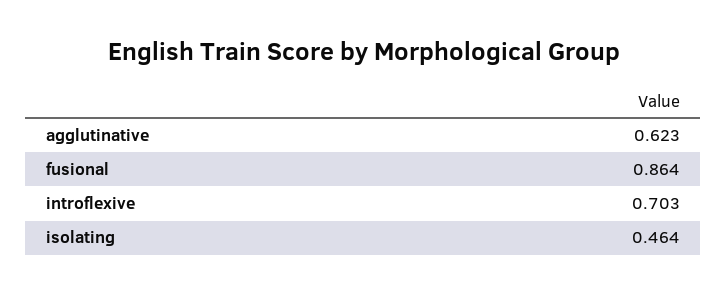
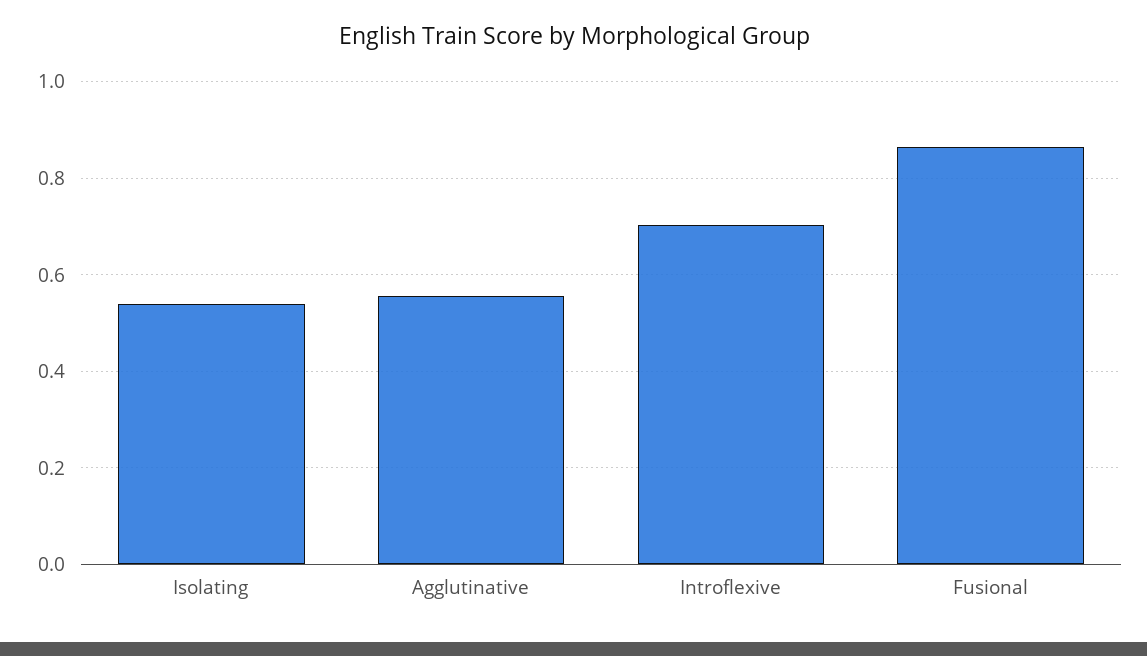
agglutinative: 0.623 -> 0.56
isolating: 0.464 -> 0.54

